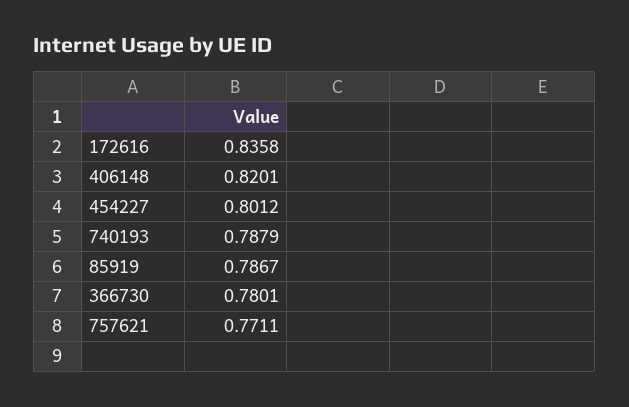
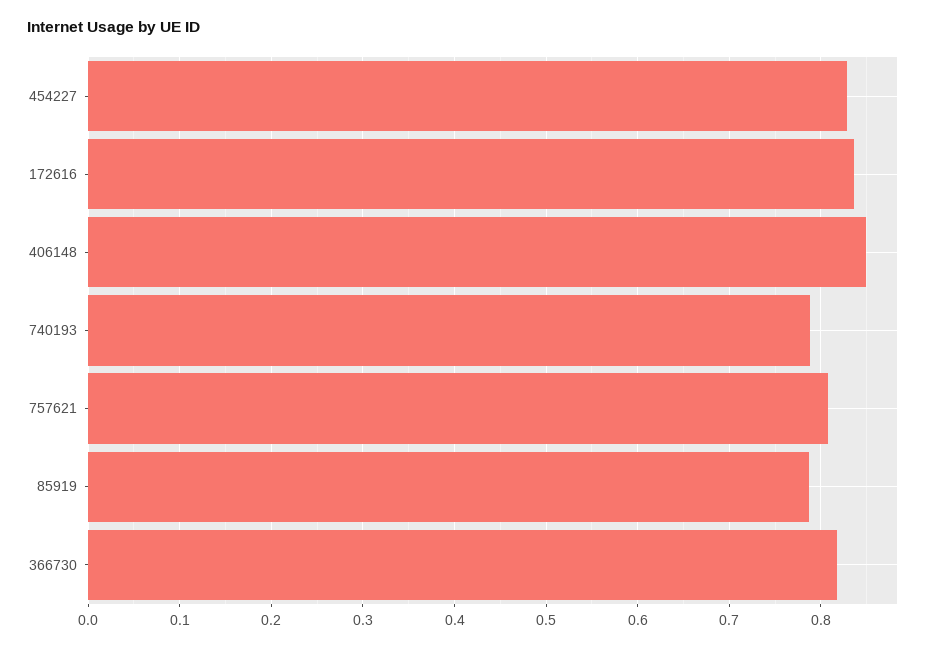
406148: 0.8201 -> 0.85
454227: 0.8012 -> 0.83
366730: 0.7801 -> 0.82
757621: 0.7711 -> 0.81

